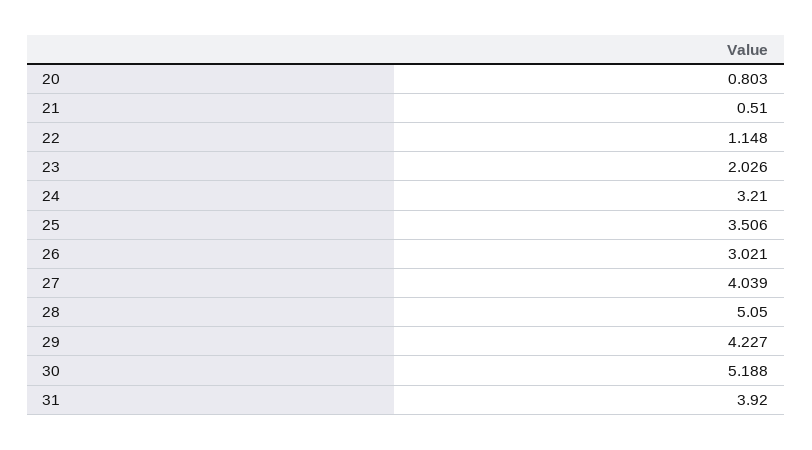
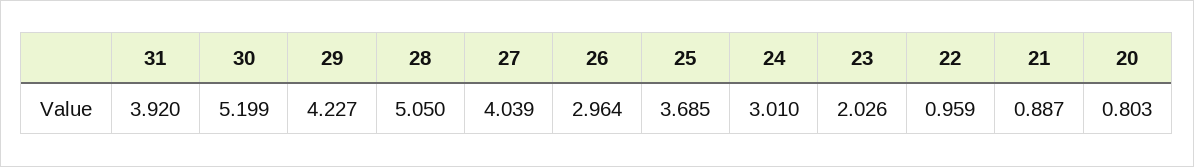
21: 0.51 -> 0.887
22: 1.148 -> 0.959
24: 3.21 -> 3.01
25: 3.506 -> 3.685
26: 3.021 -> 2.964
30: 5.188 -> 5.199

